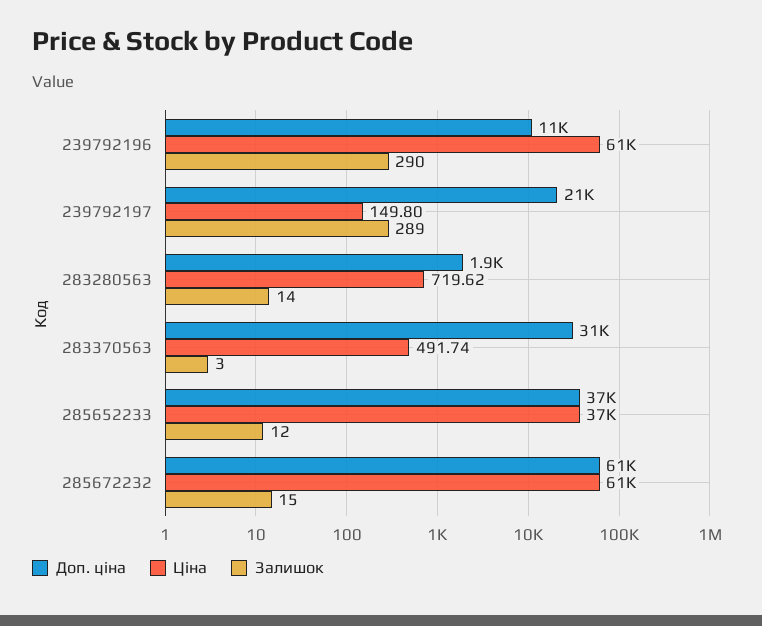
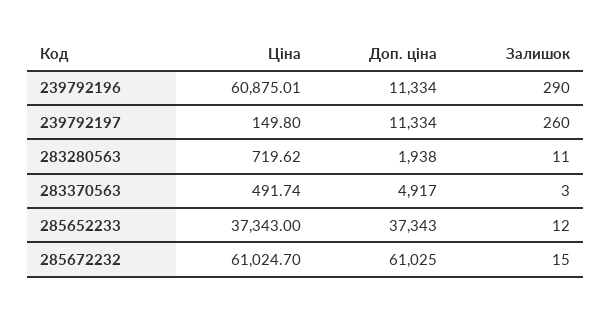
Доп. ціна, 239792197: 21000 -> 11334
Залишок, 239792197: 289 -> 260
Залишок, 283280563: 14 -> 11
Доп. ціна, 283370563: 31000 -> 4917

